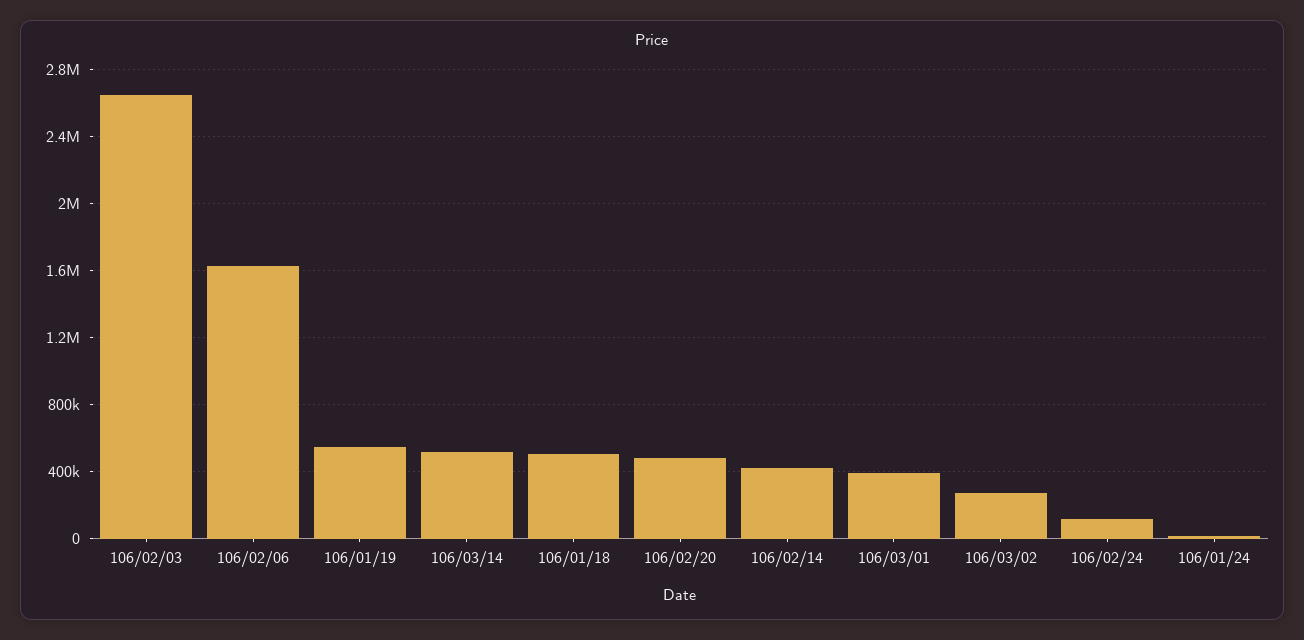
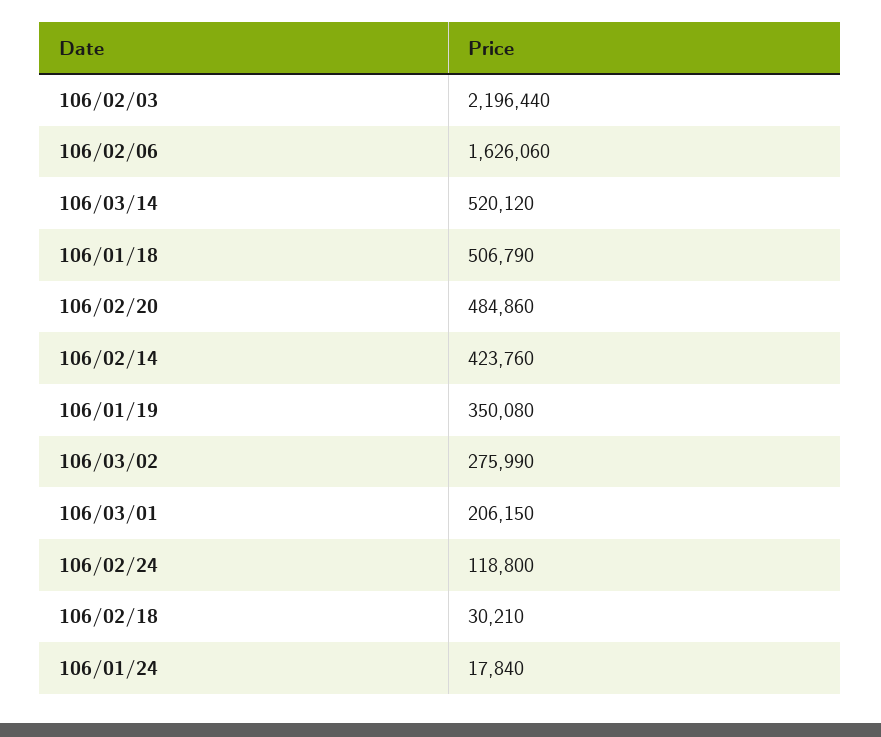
106/02/03: 2650000 -> 2196440
106/01/19: 550000 -> 350080
106/03/01: 400000 -> 206150
106/02/18: none -> 30210

